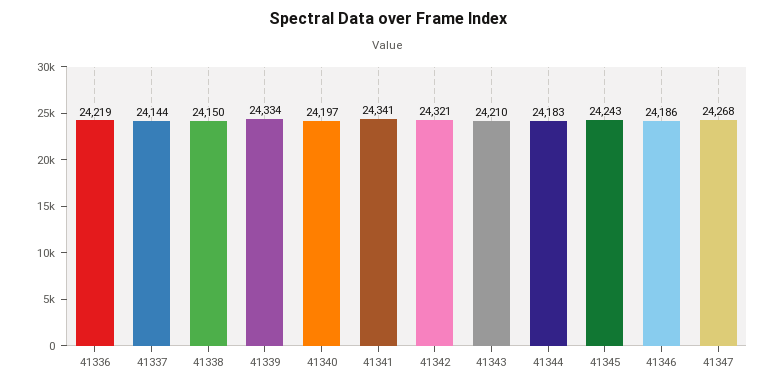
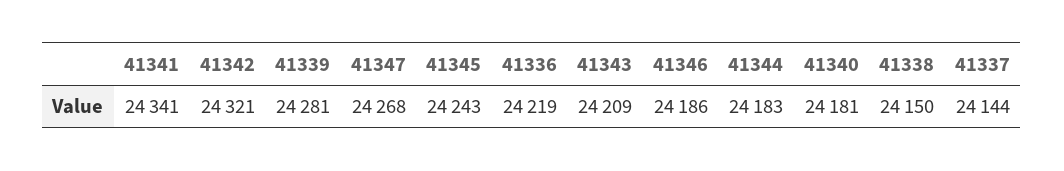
41339: 24334 -> 24281
41340: 24197 -> 24181
41343: 24210 -> 24209

